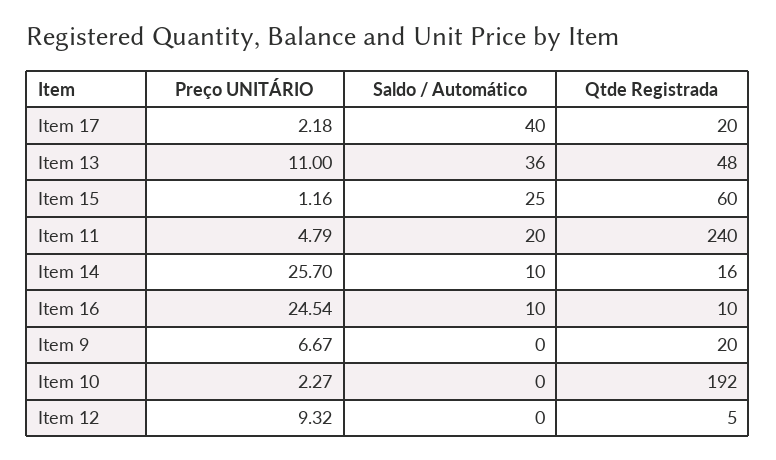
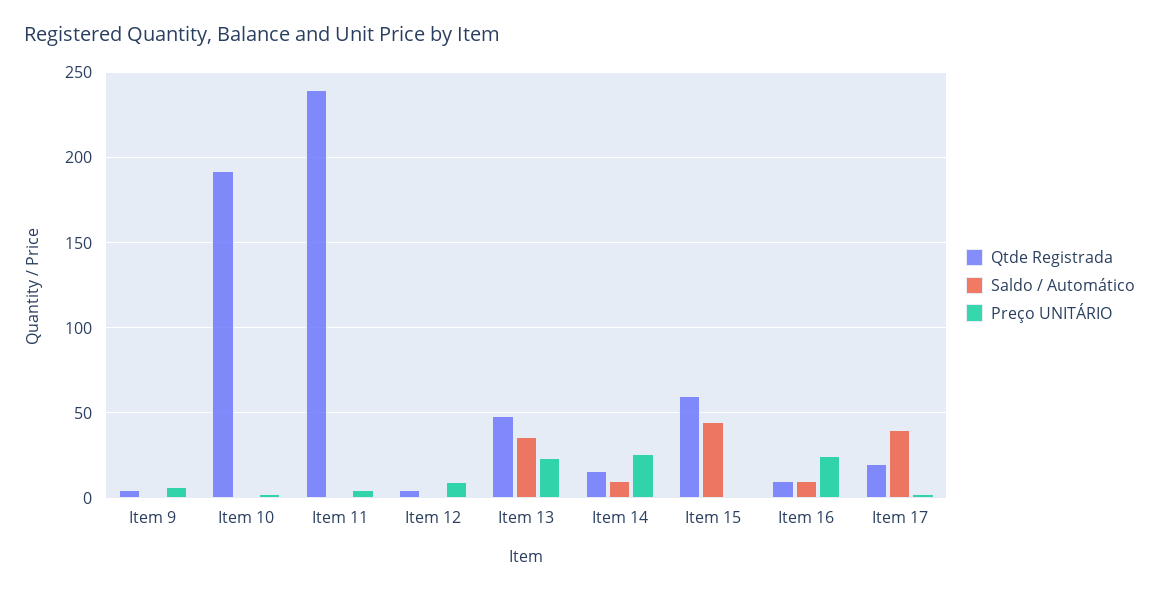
Preço UNITÁRIO, Item 13: 11 -> 25
Saldo / Automático, Item 15: 25 -> 45
Saldo / Automático, Item 11: 20 -> 0
Qtde Registrada, Item 9: 20 -> 5

